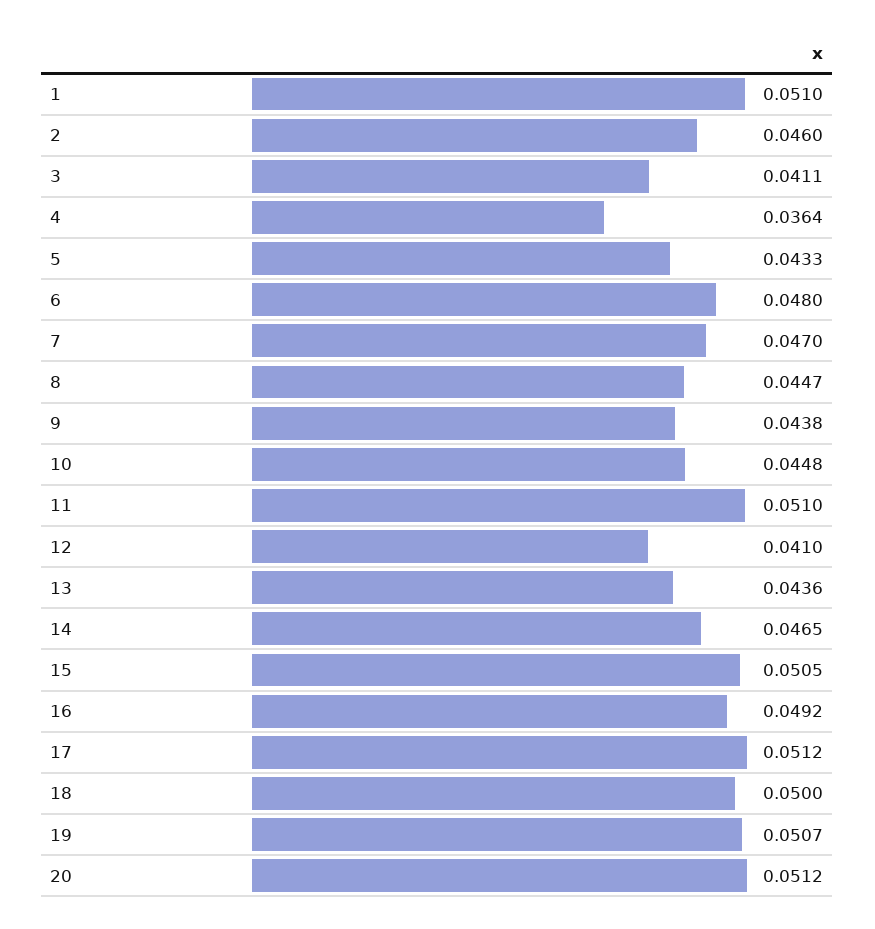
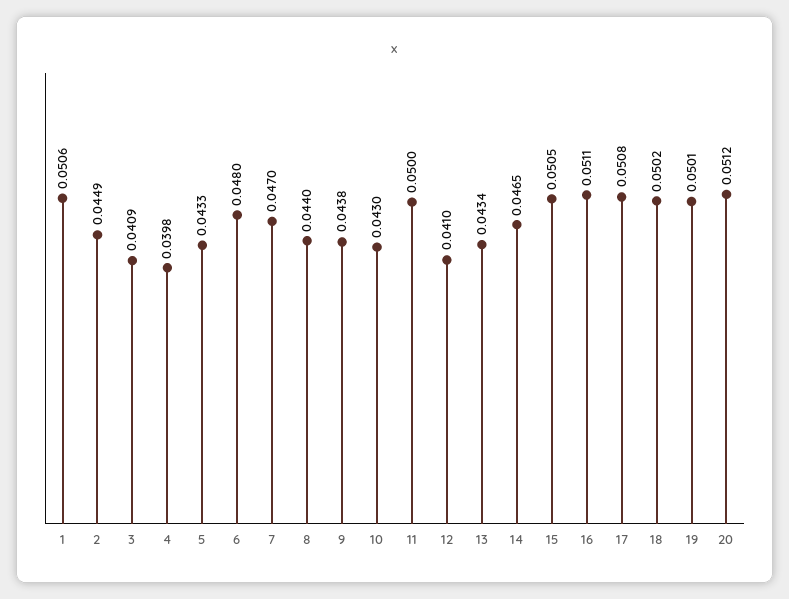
1: 0.051 -> 0.0506
2: 0.046 -> 0.0449
3: 0.0411 -> 0.0409
4: 0.0364 -> 0.0398
8: 0.0447 -> 0.044
10: 0.0448 -> 0.043
11: 0.051 -> 0.05
13: 0.0436 -> 0.0434
16: 0.0492 -> 0.0511
17: 0.0512 -> 0.0508
18: 0.05 -> 0.0502
19: 0.0507 -> 0.0501

